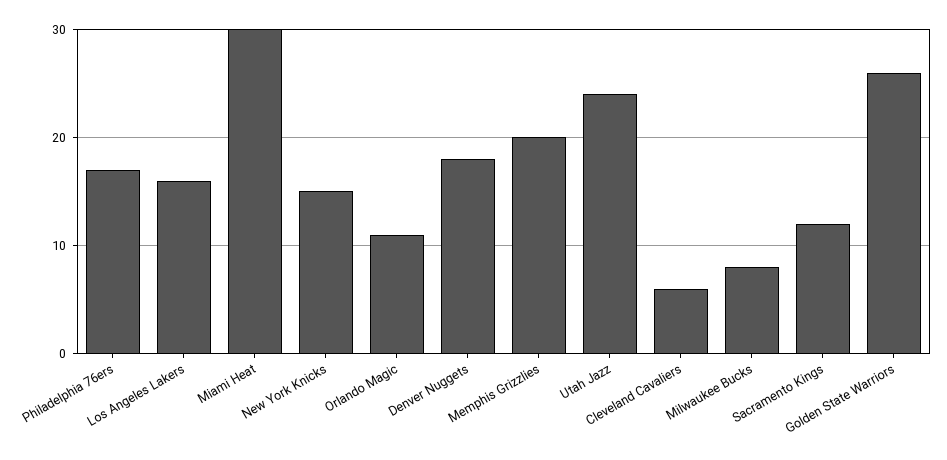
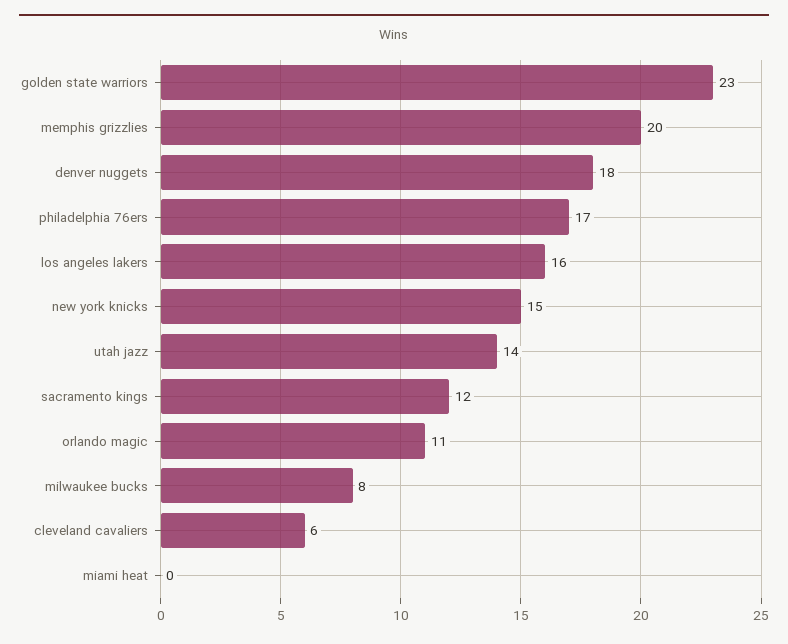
Miami Heat: 30 -> 0
Utah Jazz: 24 -> 14
Golden State Warriors: 26 -> 23

